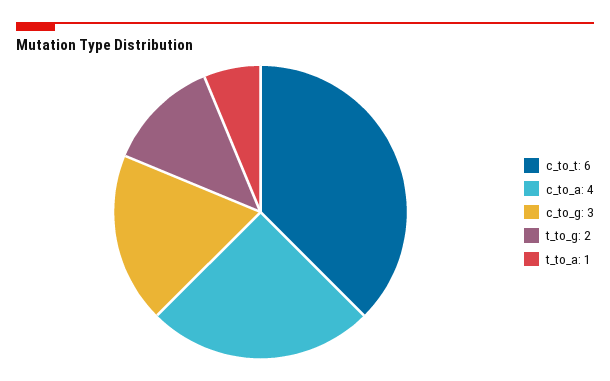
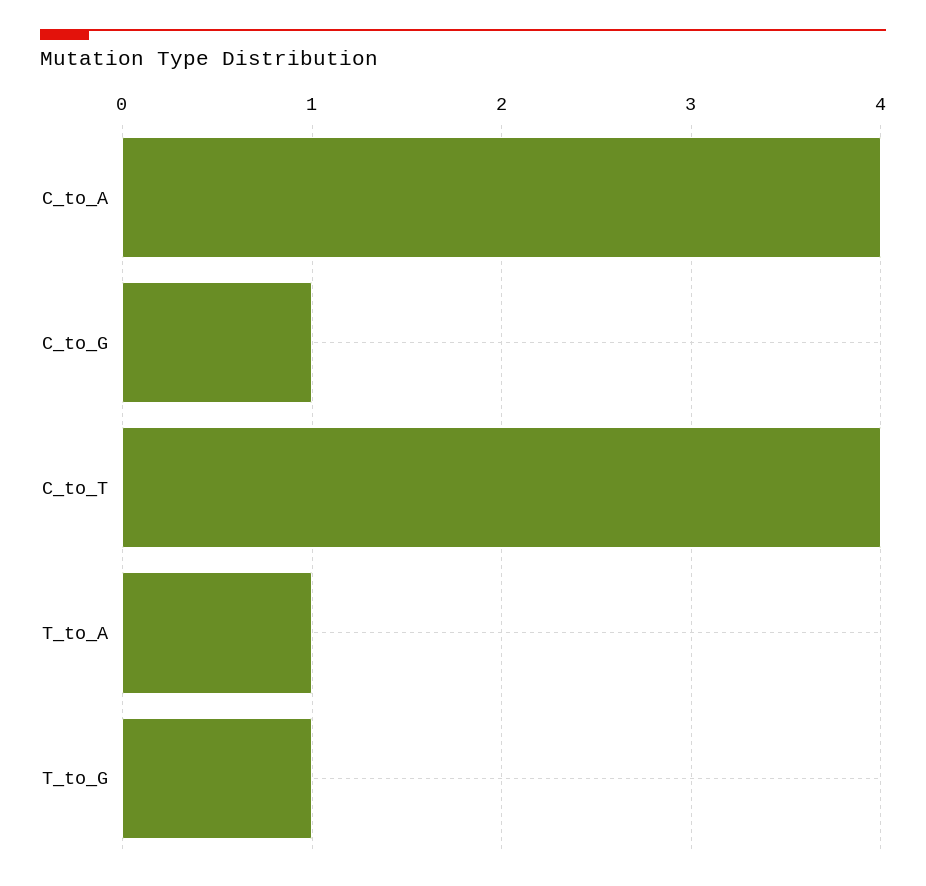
c_to_t: 6 -> 4
c_to_g: 3 -> 1
t_to_g: 2 -> 1

